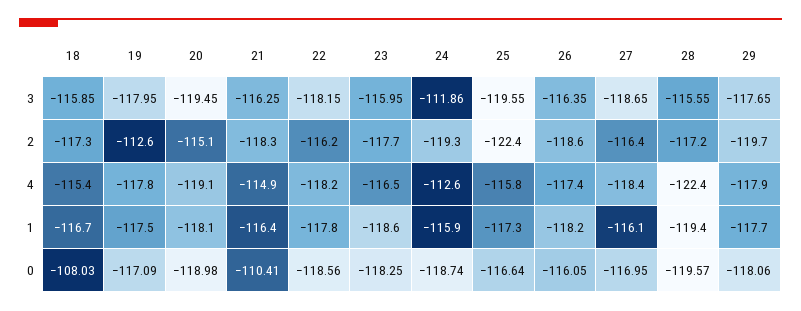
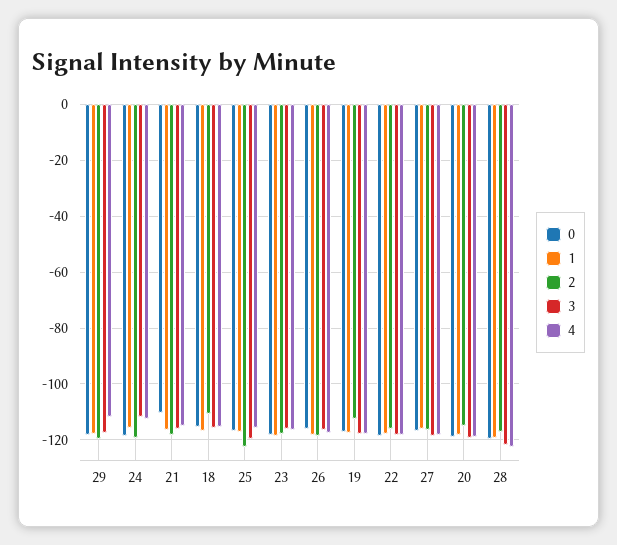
3, 28: -115.55 -> -122.5
2, 18: -117.3 -> -110
4, 29: -117.9 -> -112.5
0, 18: -108.03 -> -115

